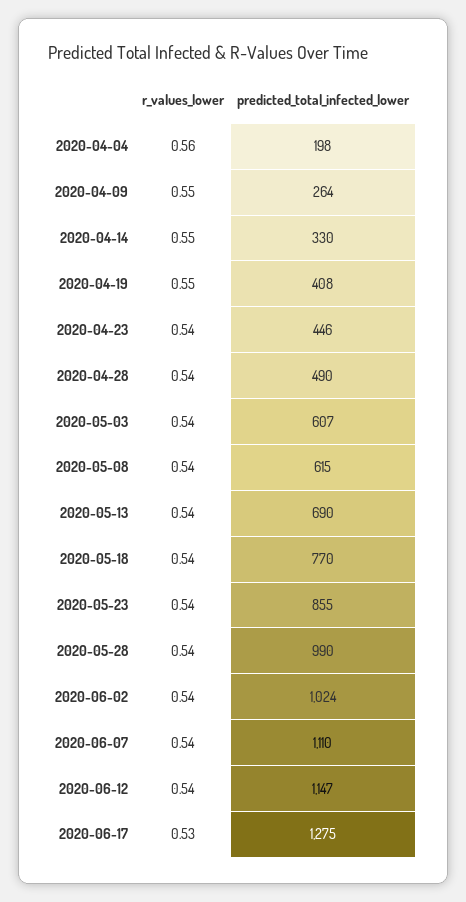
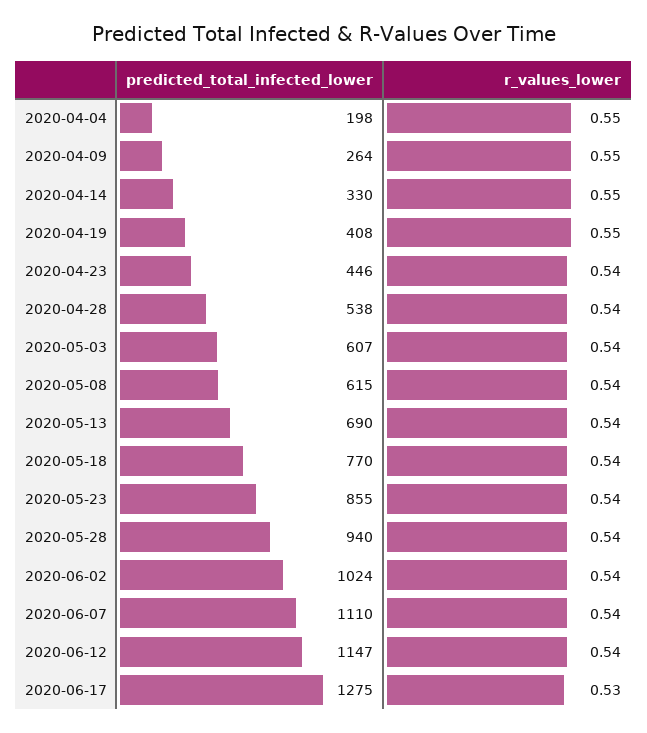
r_values_lower, 2020-04-04: 0.56 -> 0.55
predicted_total_infected_lower, 2020-04-28: 490 -> 538
predicted_total_infected_lower, 2020-05-28: 990 -> 940

